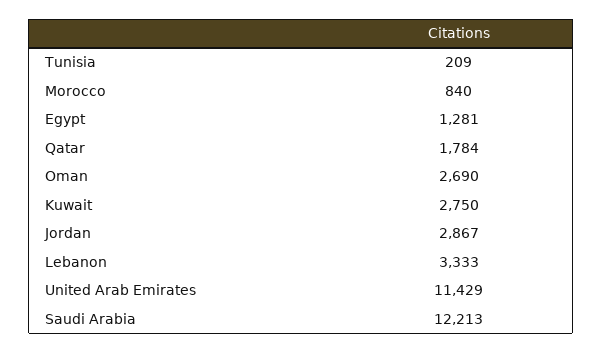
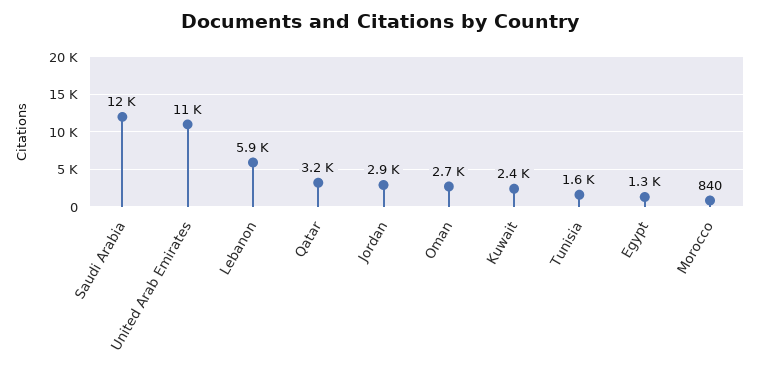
Tunisia: 209 -> 1600
Qatar: 1784 -> 3200
Kuwait: 2750 -> 2400
Lebanon: 3333 -> 5900

